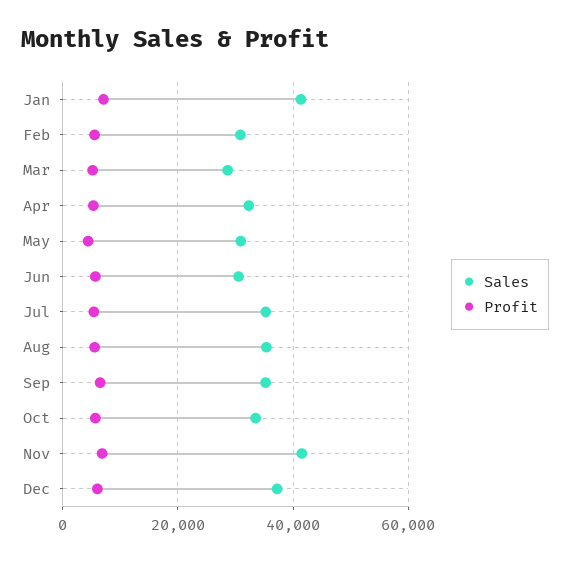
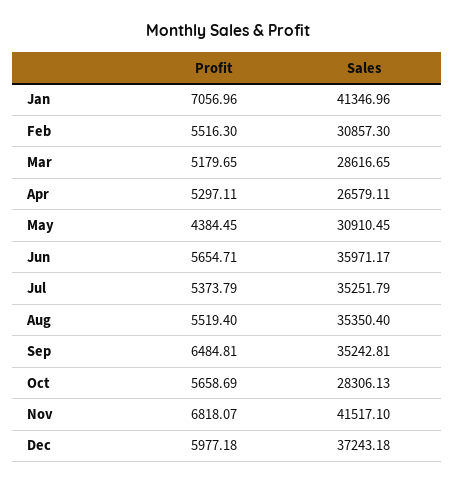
Sales, Apr: 32000 -> 26579.11
Sales, Jun: 30000 -> 35971.17
Sales, Oct: 34000 -> 28306.13

